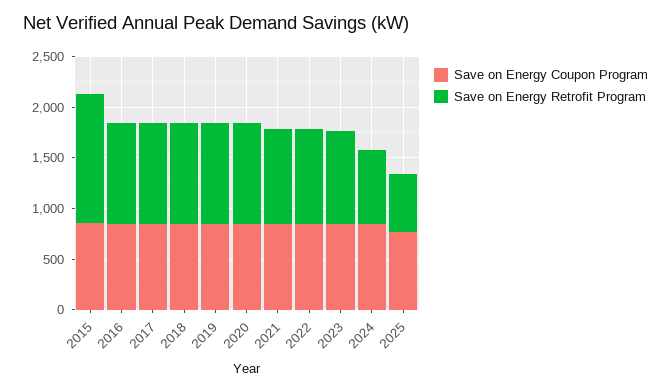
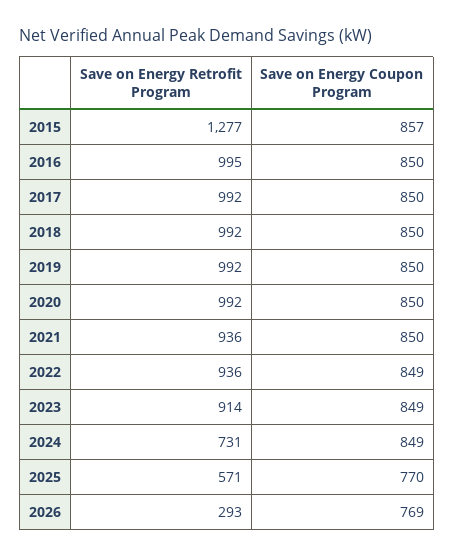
Save on Energy Retrofit Program, 2026: none -> 293
Save on Energy Coupon Program, 2026: none -> 769

